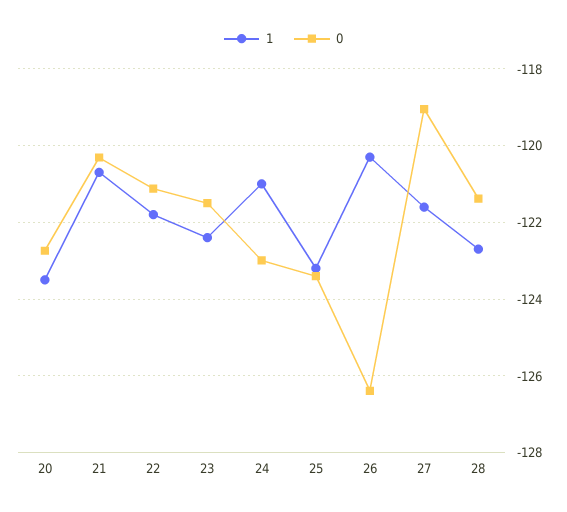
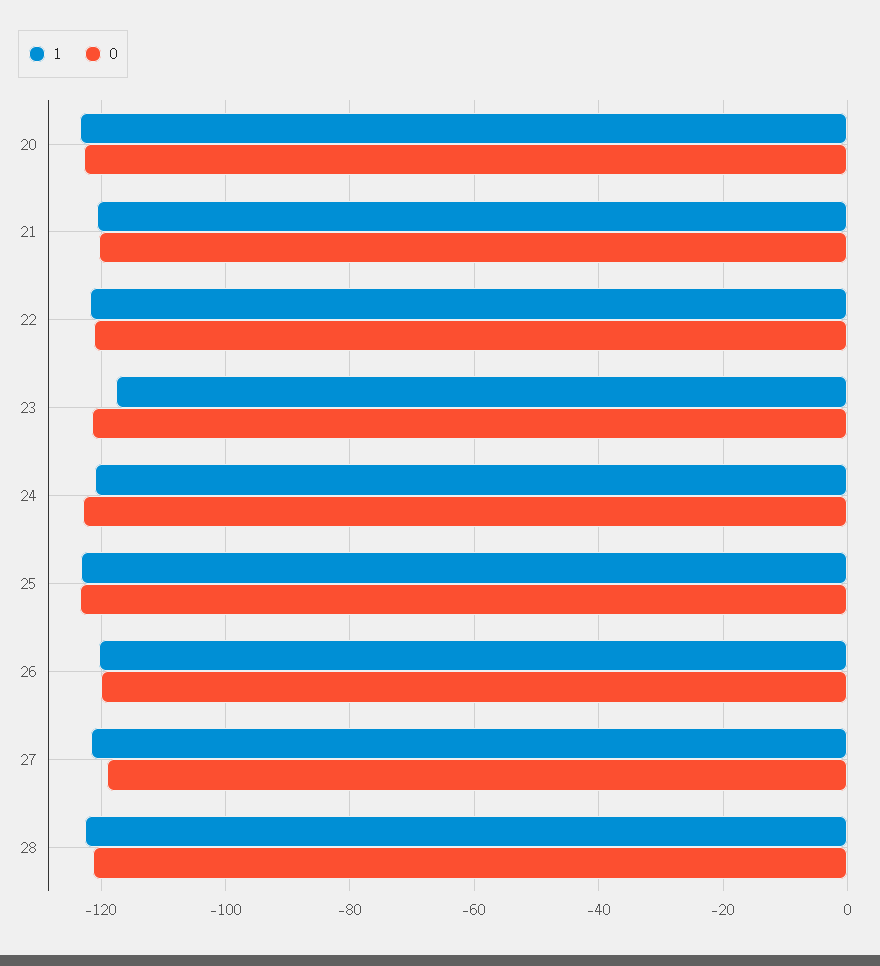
1, 23: -122.4 -> -118
0, 26: -126.4 -> -120

